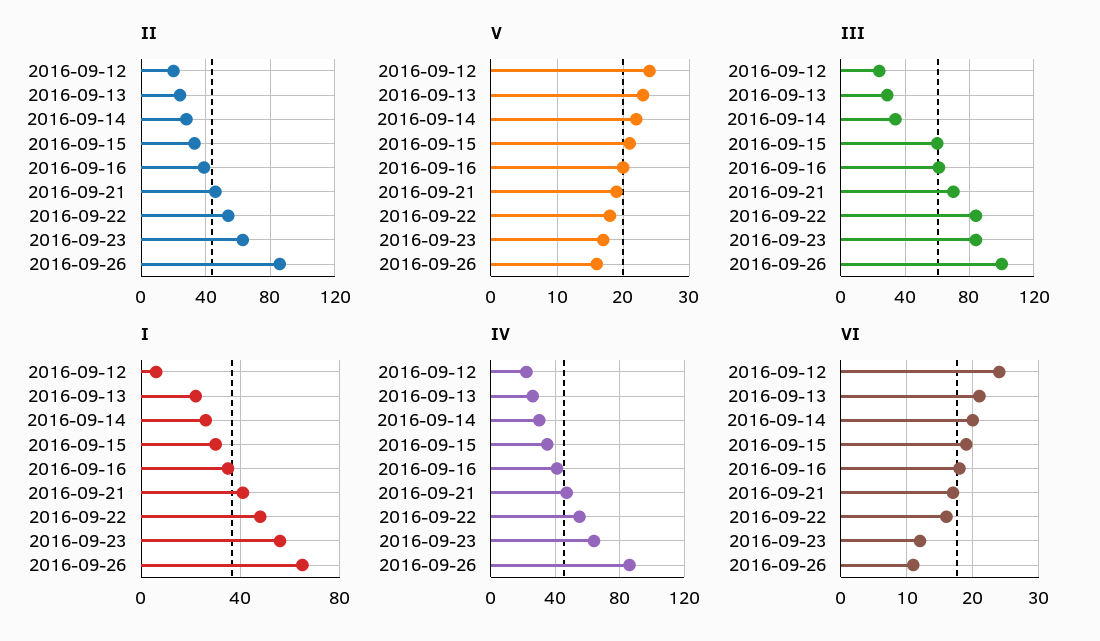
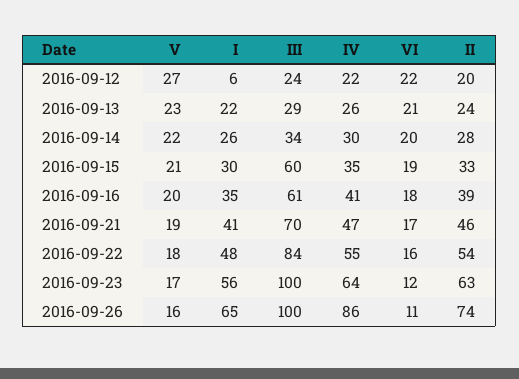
II, 2016-09-26: 85 -> 74
V, 2016-09-12: 24 -> 27
III, 2016-09-23: 85 -> 100
VI, 2016-09-12: 24 -> 22

